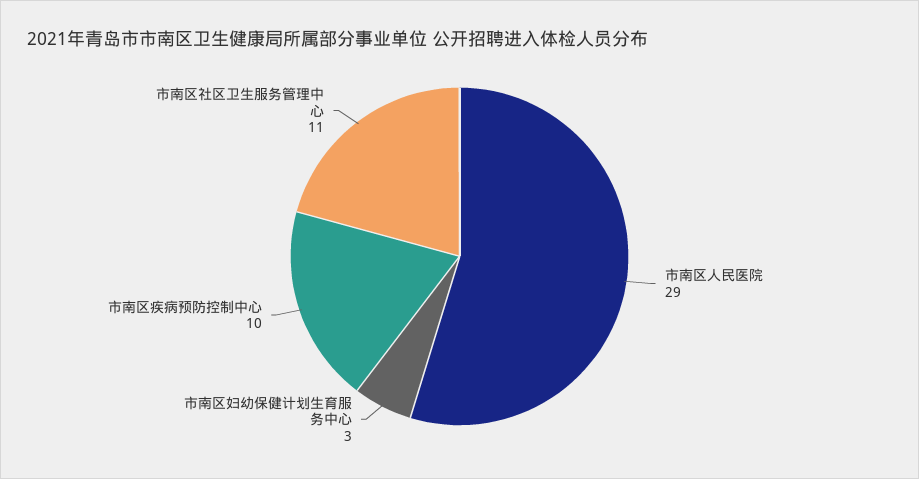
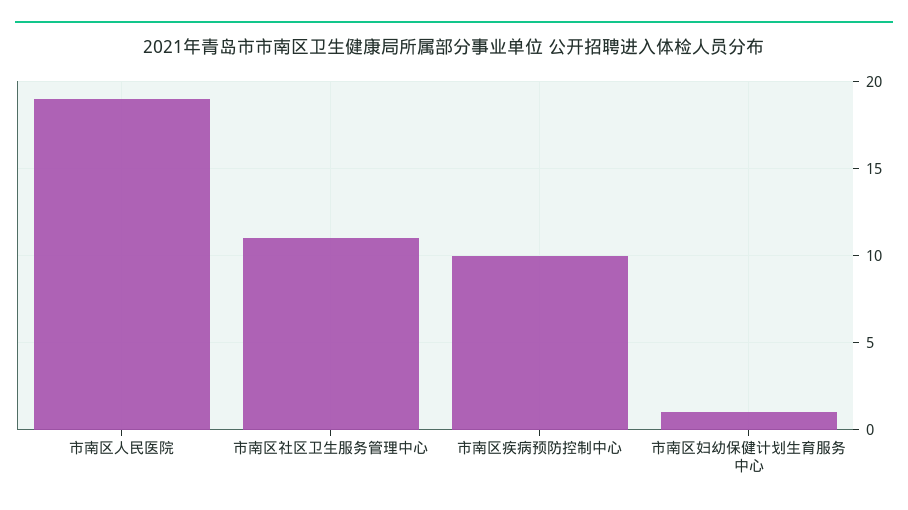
市南区人民医院: 29 -> 19
市南区妇幼保健计划生育服务中心: 3 -> 1

